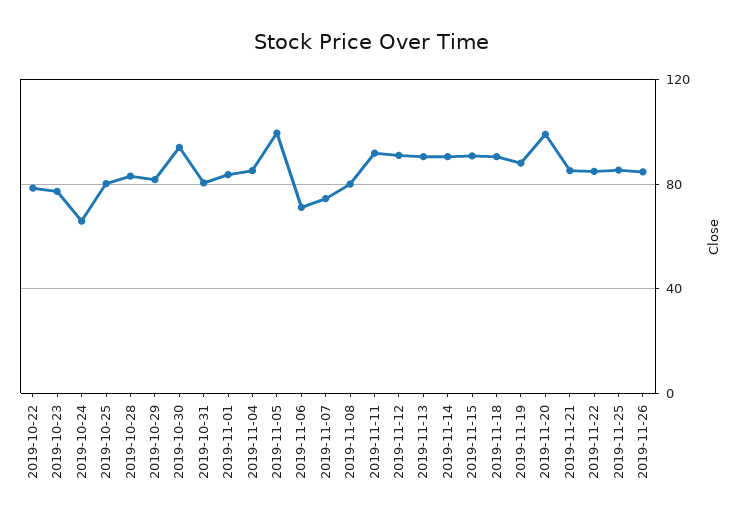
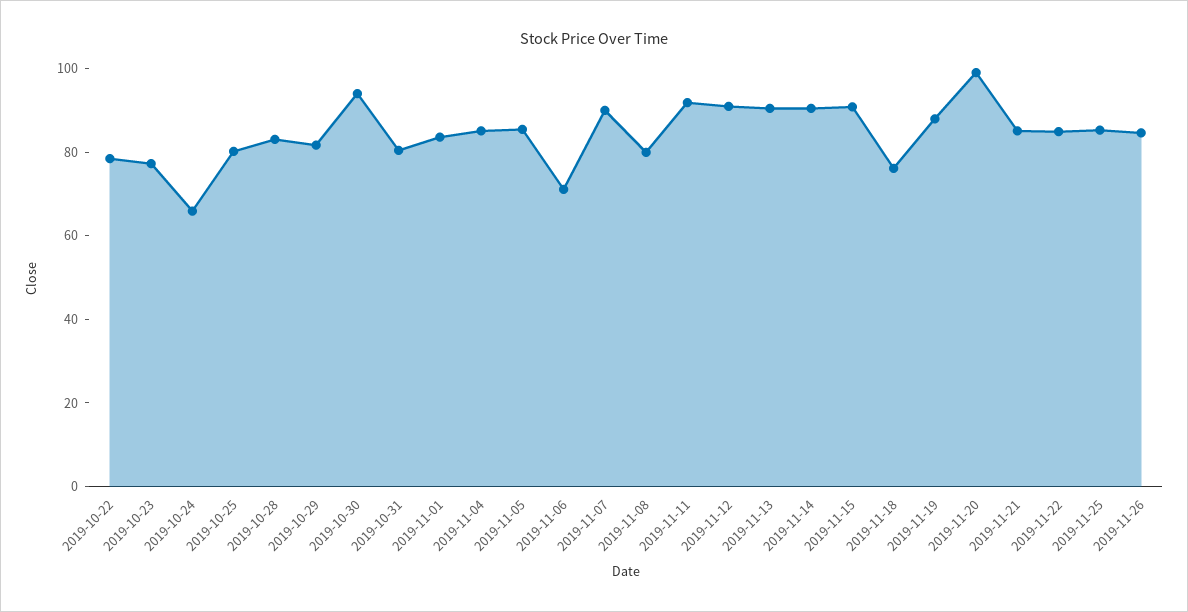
2019-11-05: 100 -> 85
2019-11-07: 75 -> 90
2019-11-18: 90 -> 75

